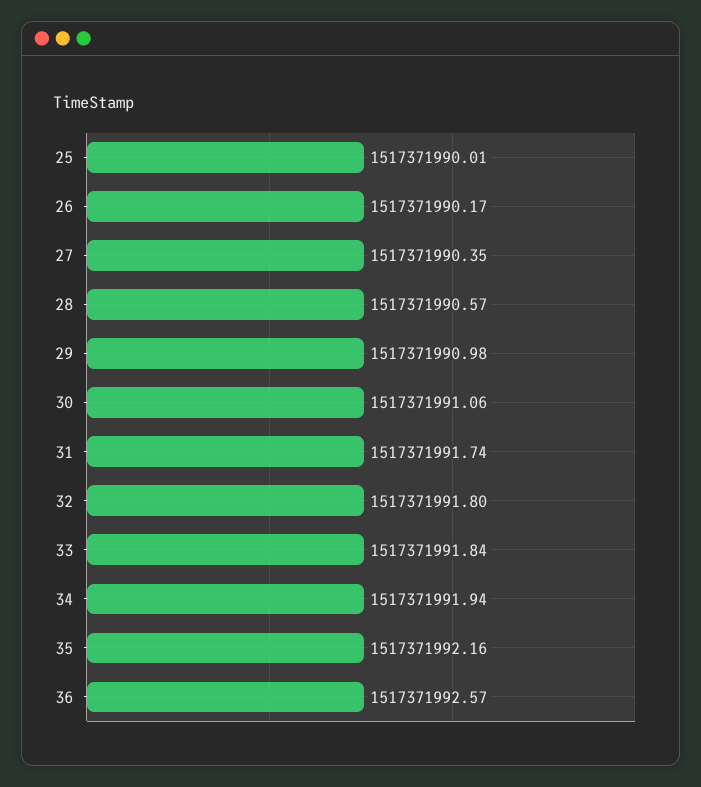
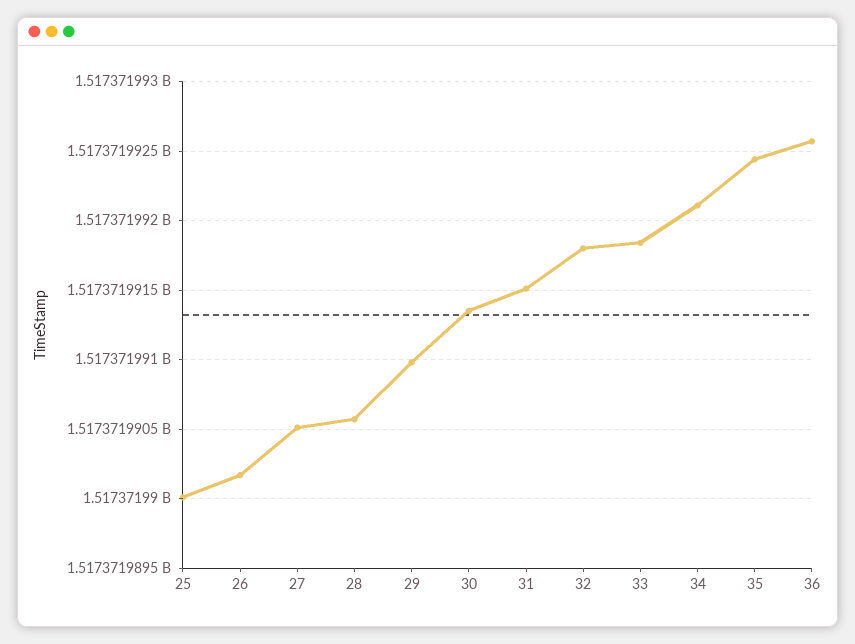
27: 1517371990.35 -> 1517371990.5
30: 1517371991.06 -> 1517371991.35
31: 1517371991.74 -> 1517371991.5
34: 1517371991.94 -> 1517371992.1
35: 1517371992.16 -> 1517371992.45

